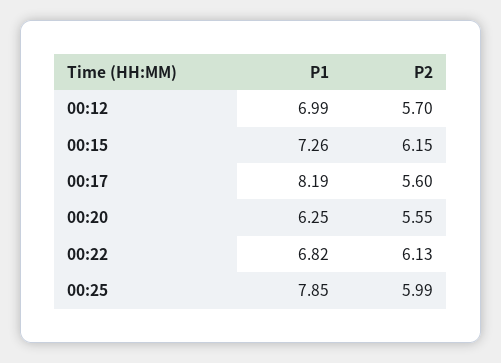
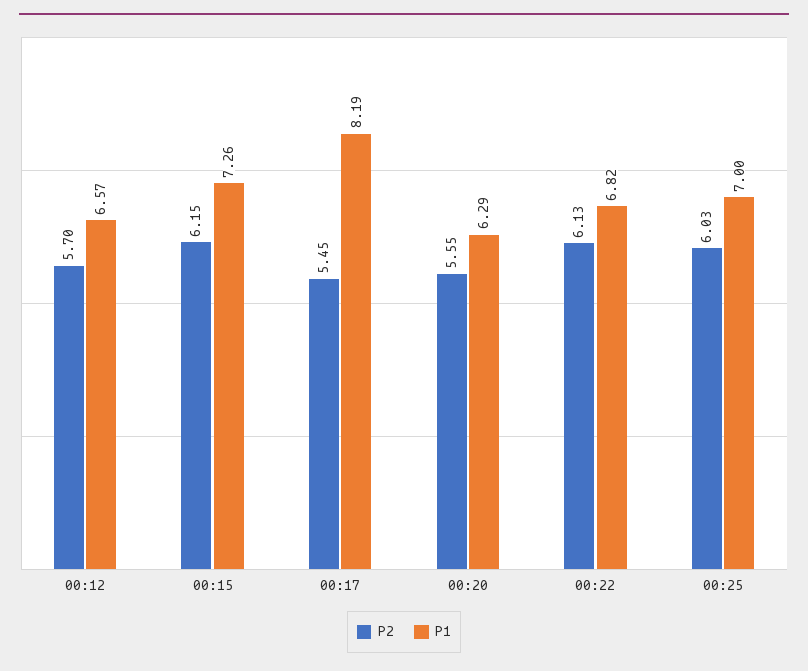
P1, 00:12: 6.99 -> 6.57
P2, 00:17: 5.6 -> 5.45
P1, 00:20: 6.25 -> 6.29
P1, 00:25: 7.85 -> 7
P2, 00:25: 5.99 -> 6.03

